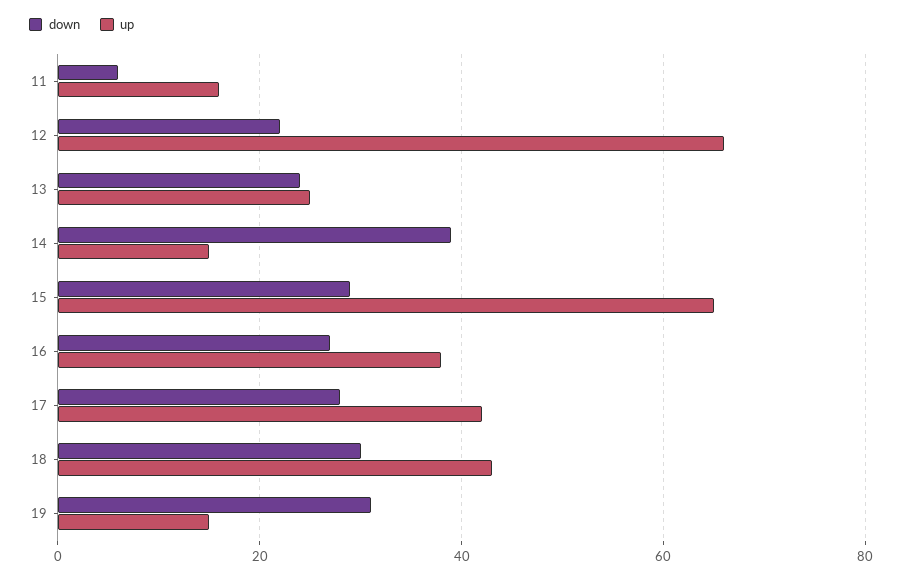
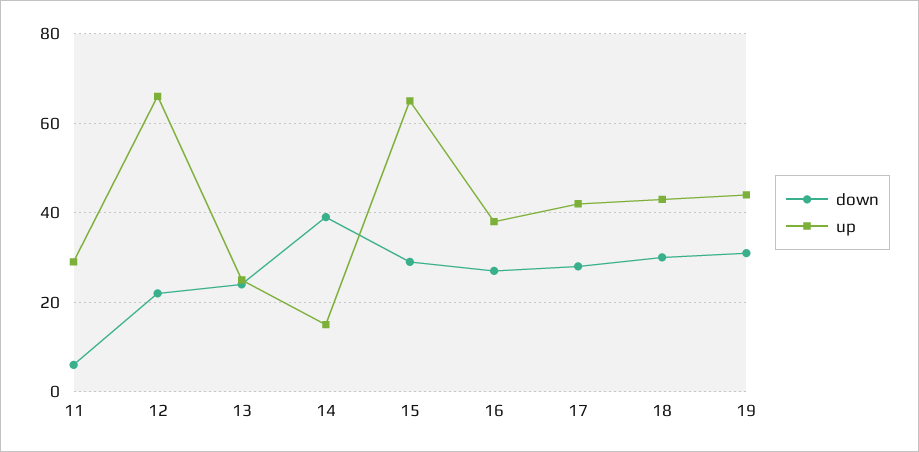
up, 11: 15 -> 30
up, 19: 15 -> 45

